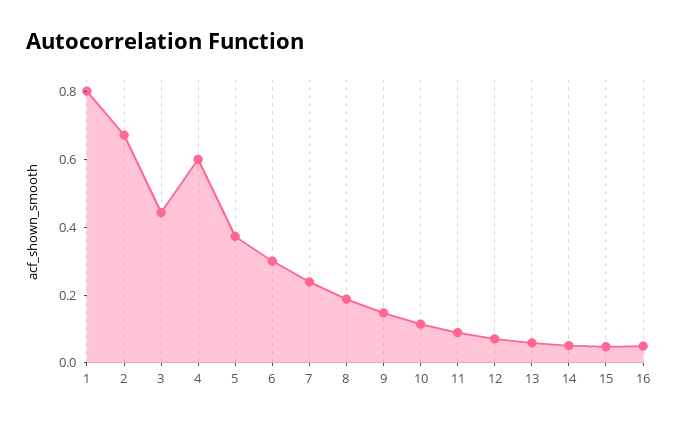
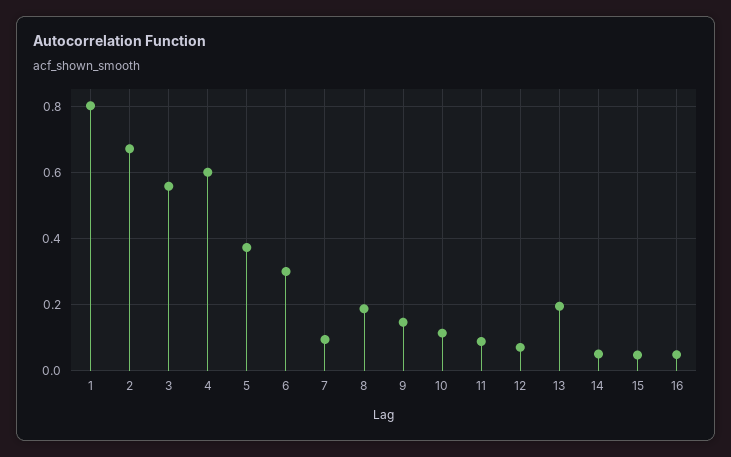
3: 0.45 -> 0.56
7: 0.25 -> 0.1
13: 0.05 -> 0.2

